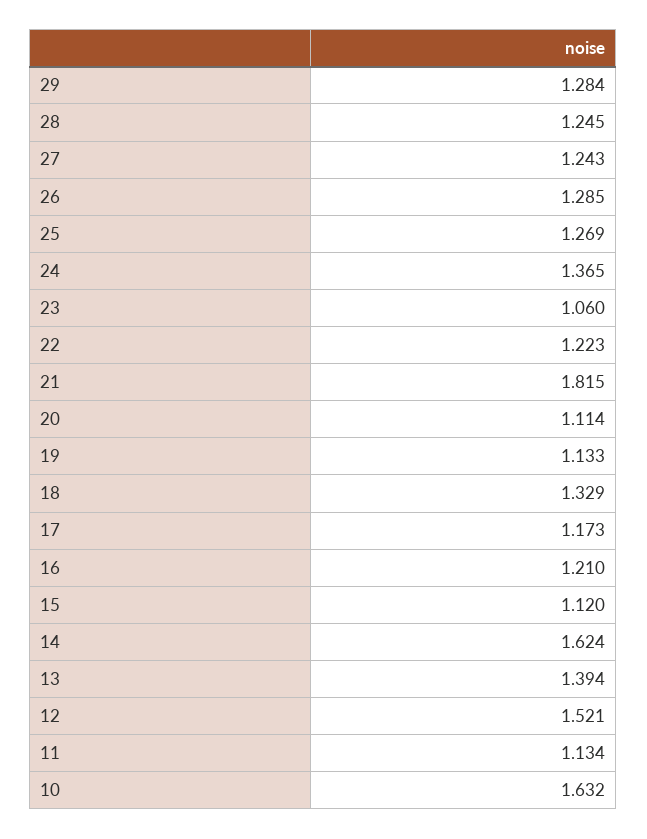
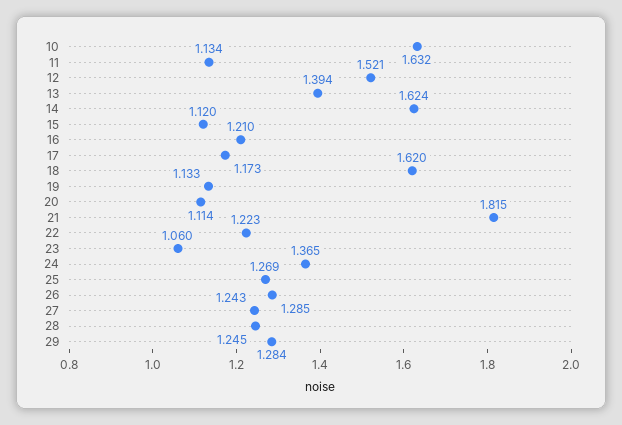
18: 1.329 -> 1.62

